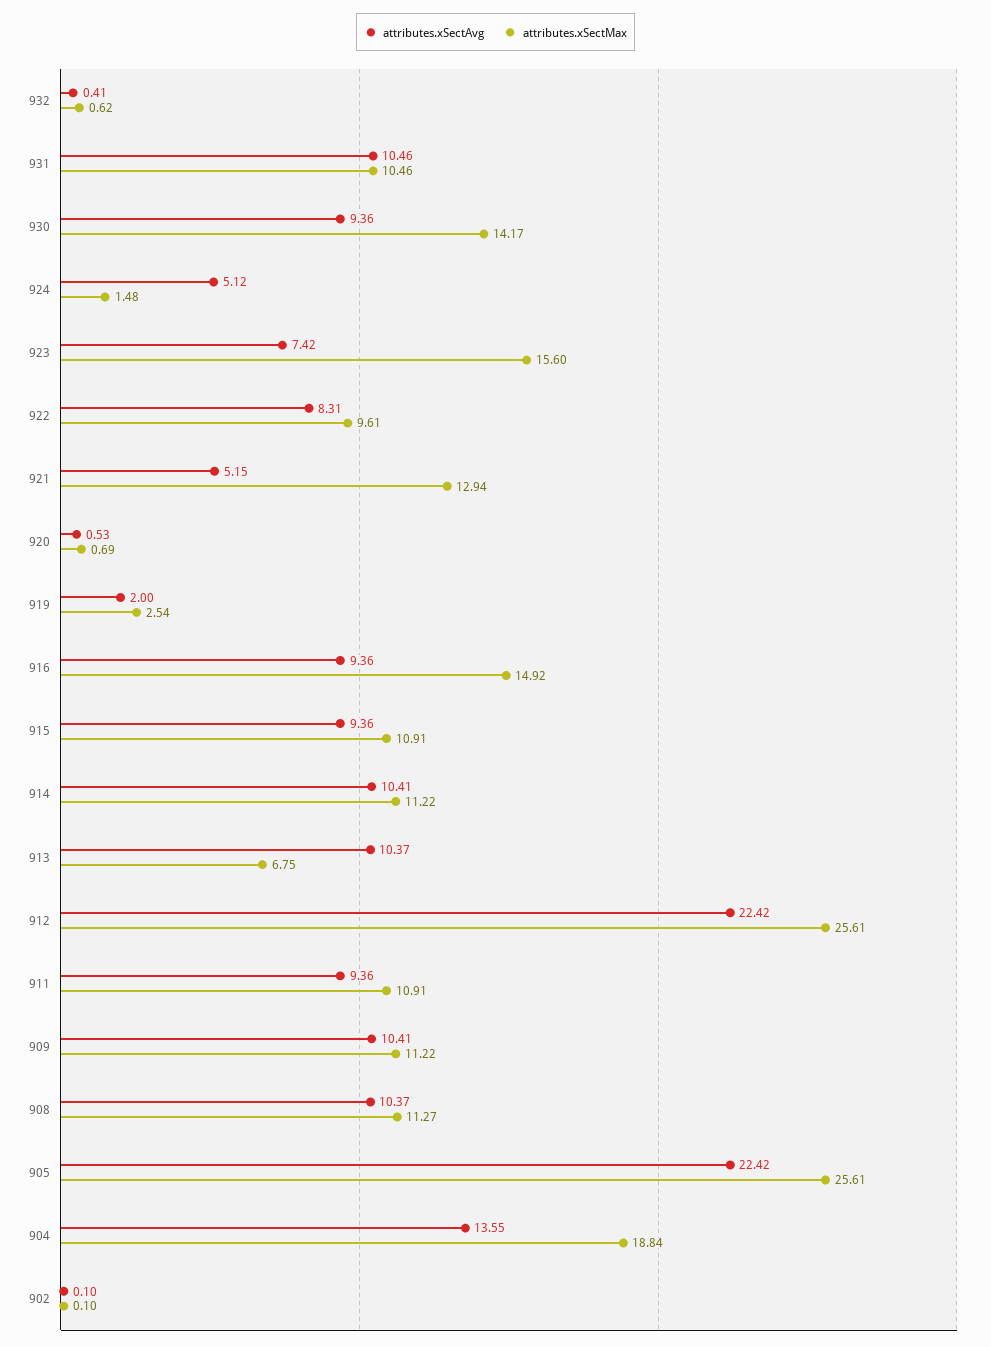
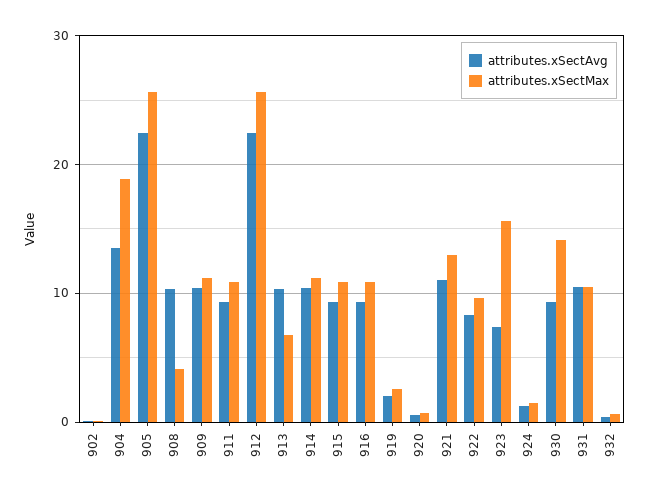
attributes.xSectAvg, 924: 5.12 -> 1
attributes.xSectAvg, 921: 5.15 -> 11
attributes.xSectMax, 916: 14.92 -> 11
attributes.xSectMax, 908: 11.27 -> 4

